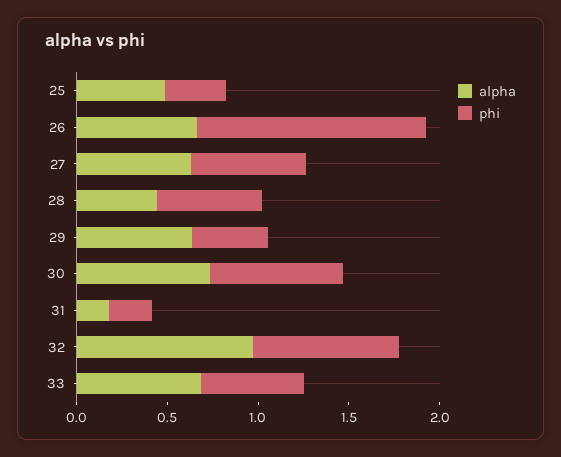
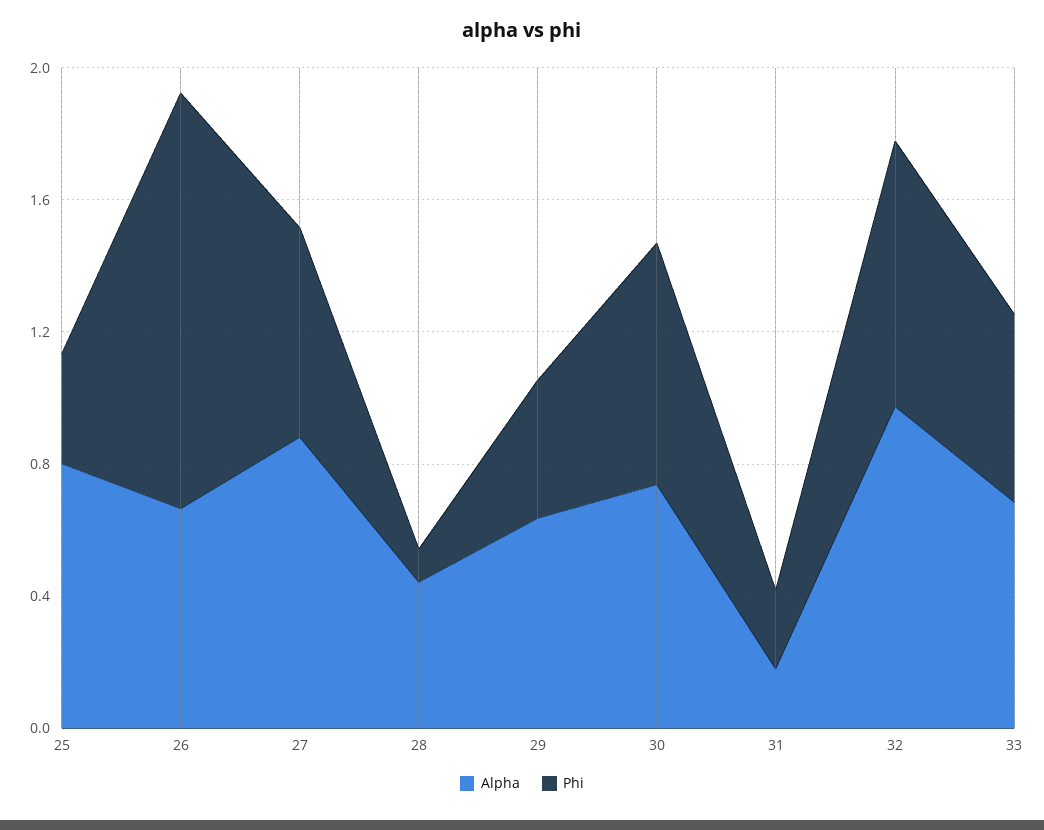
alpha, 25: 0.5 -> 0.8
alpha, 27: 0.6 -> 0.9
phi, 28: 0.6 -> 0.1

